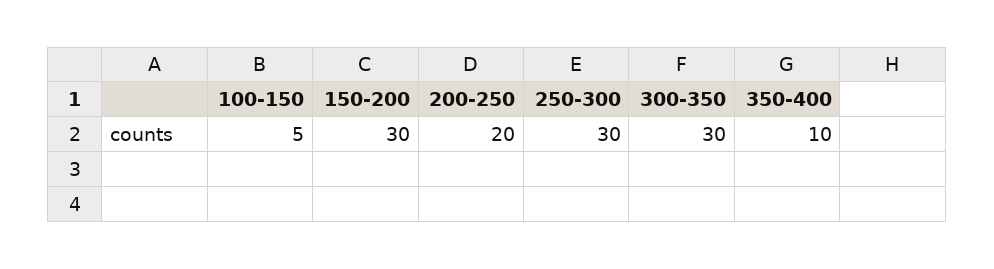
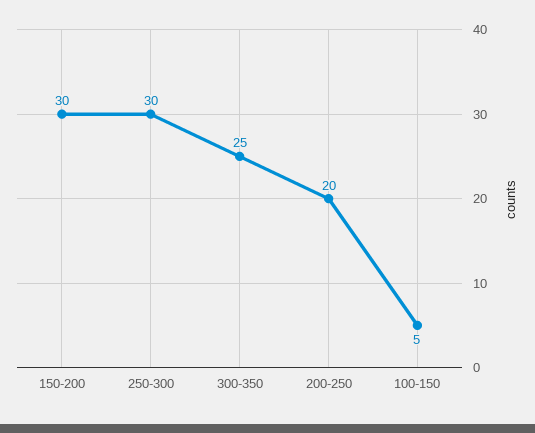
300-350: 30 -> 25
350-400: 10 -> none

